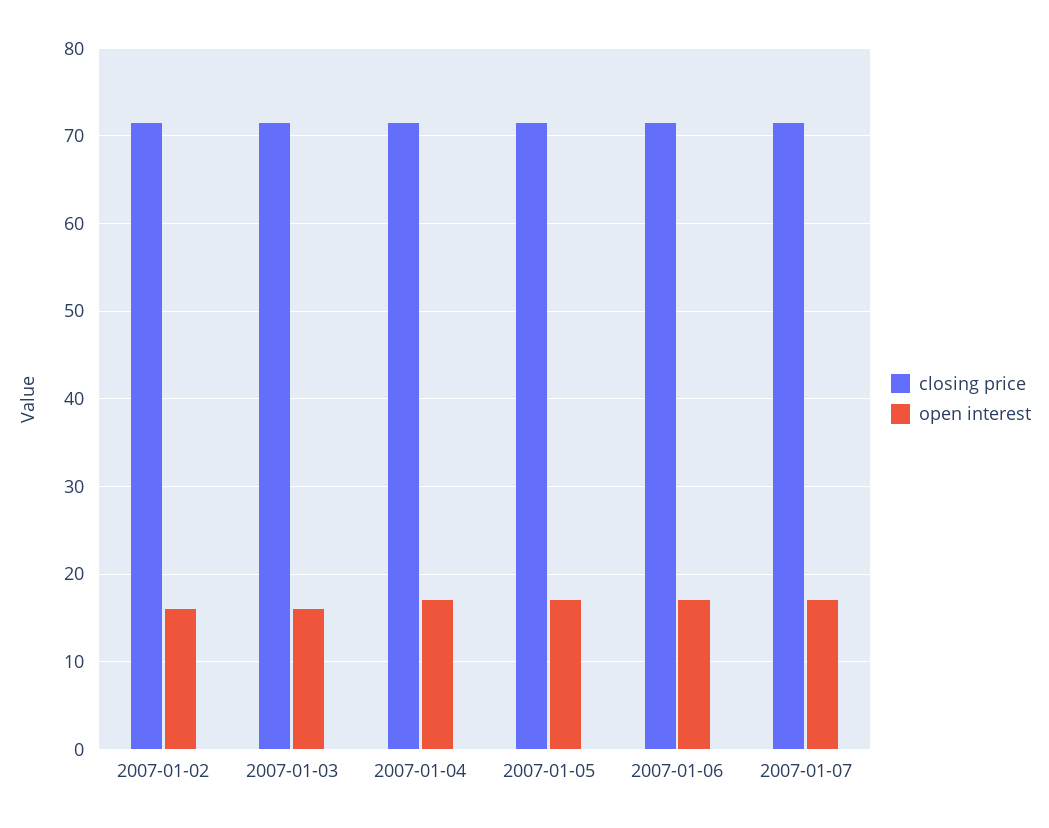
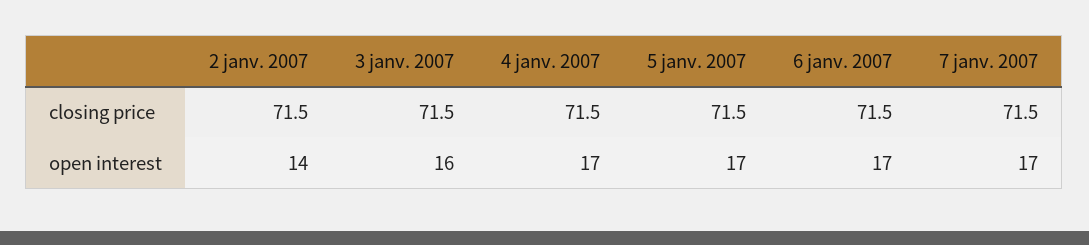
open interest, 2007-01-02: 16 -> 14

